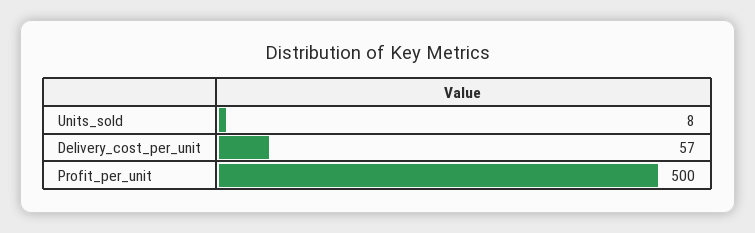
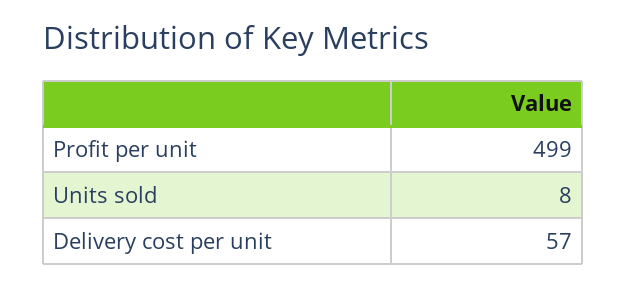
Profit_per_unit: 500 -> 499

